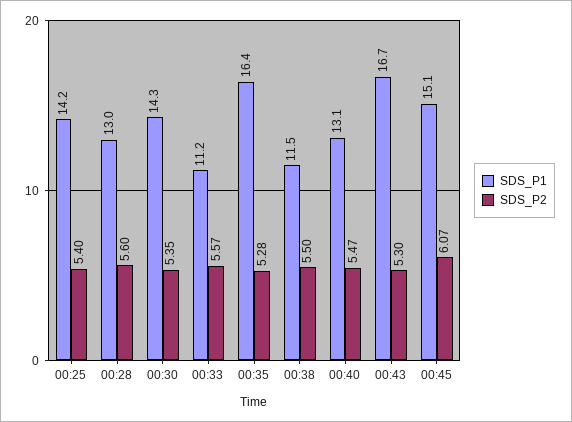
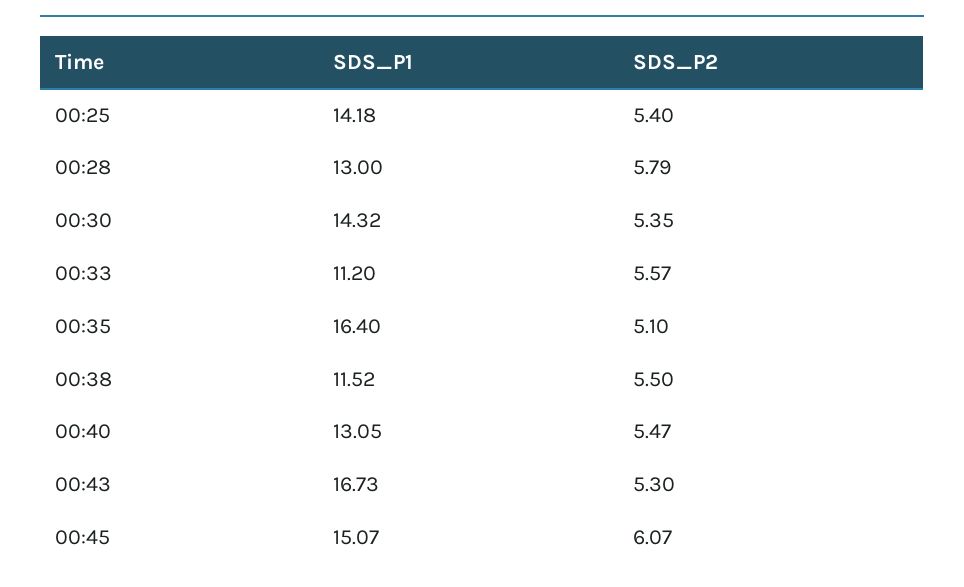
SDS_P2, 00:28: 5.6 -> 5.79
SDS_P2, 00:35: 5.28 -> 5.1

